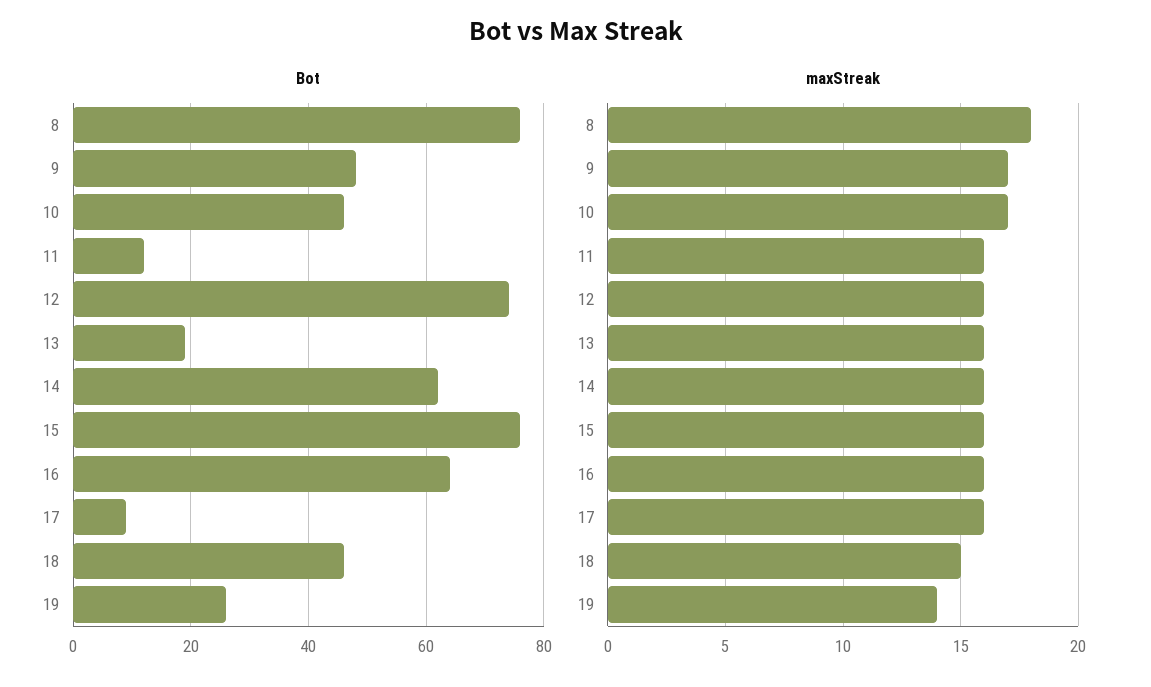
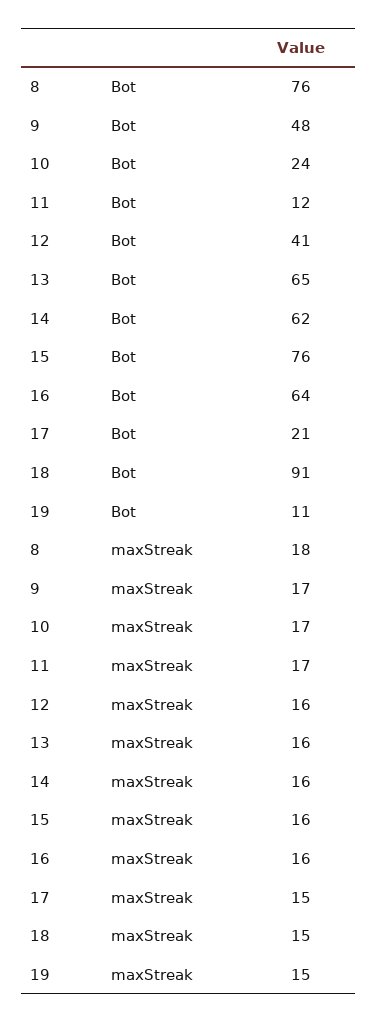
Bot, 10: 45 -> 24
Bot, 12: 75 -> 41
Bot, 13: 20 -> 65
Bot, 17: 10 -> 21
Bot, 18: 45 -> 91
Bot, 19: 25 -> 11
maxStreak, 11: 16 -> 17
maxStreak, 17: 16 -> 15
maxStreak, 19: 14 -> 15

